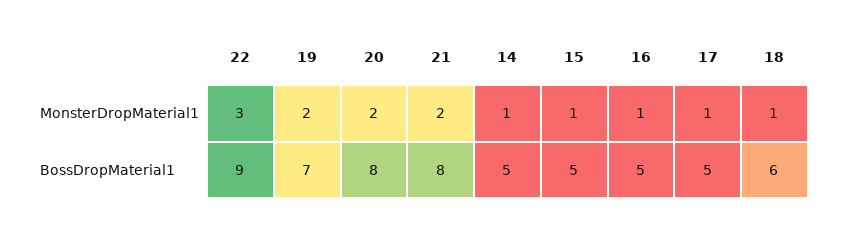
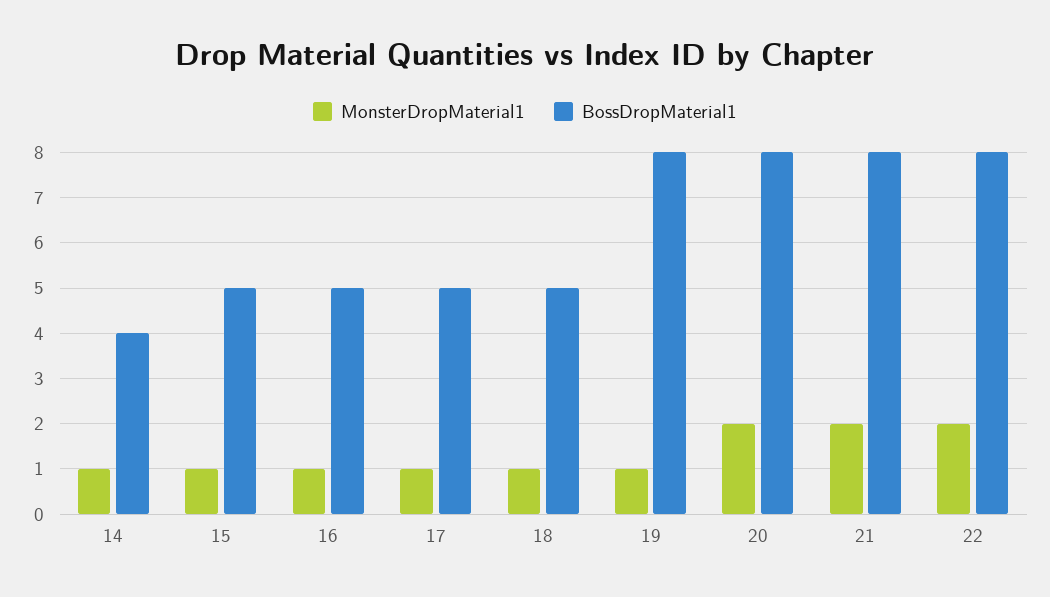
MonsterDropMaterial1, 22: 3 -> 2
MonsterDropMaterial1, 19: 2 -> 1
BossDropMaterial1, 22: 9 -> 8
BossDropMaterial1, 19: 7 -> 8
BossDropMaterial1, 14: 5 -> 4
BossDropMaterial1, 18: 6 -> 5

